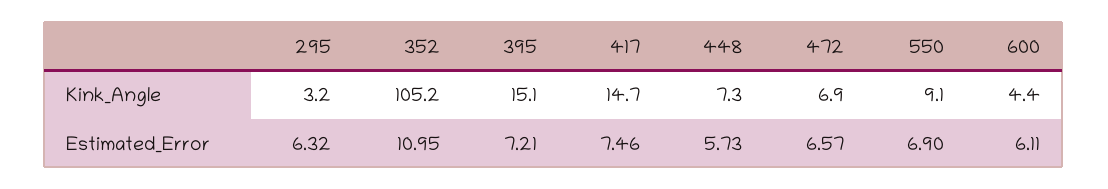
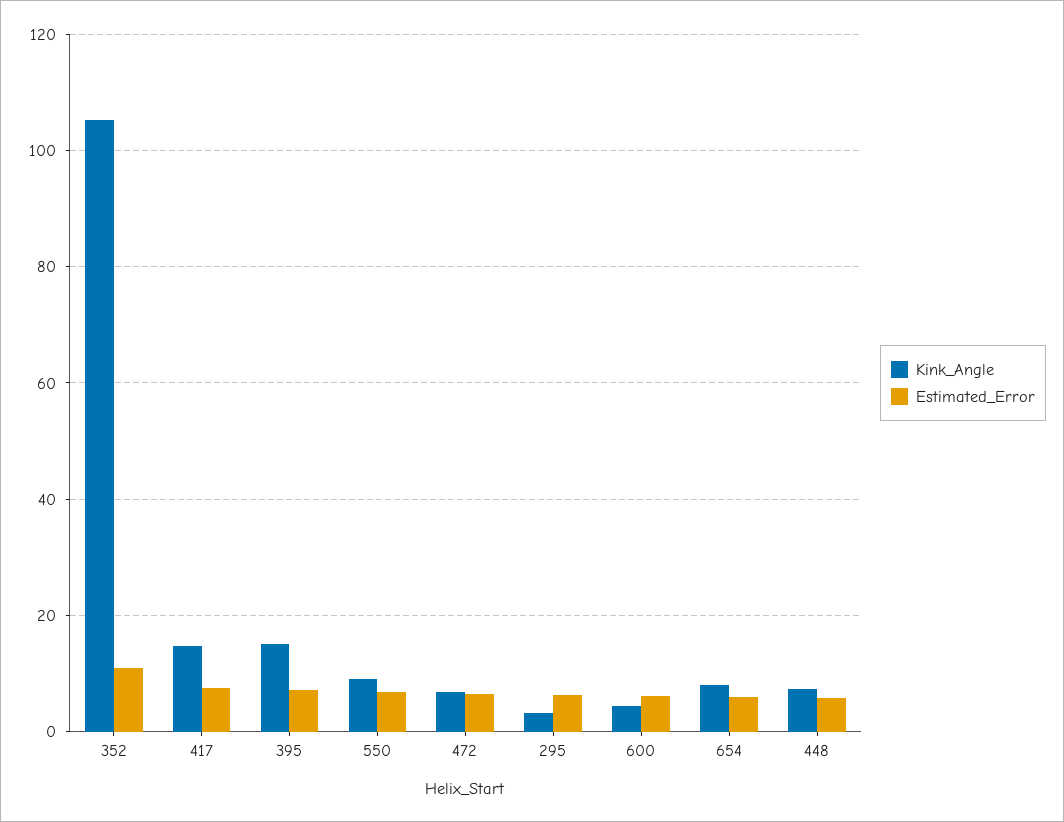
Kink_Angle, 654: none -> 8
Estimated_Error, 654: none -> 6

